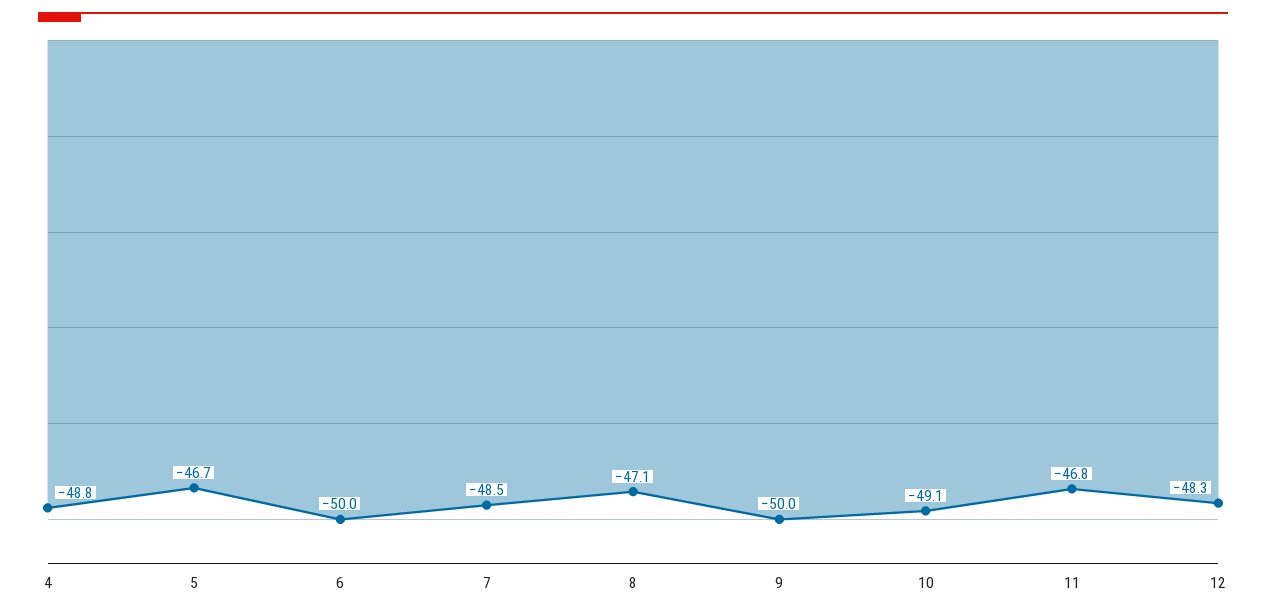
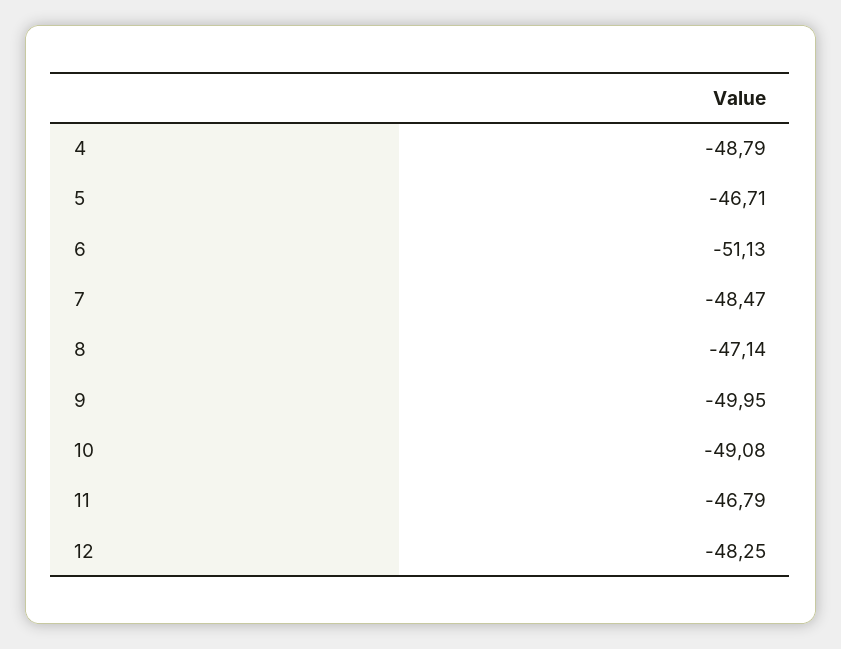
6: -50 -> -51.13

